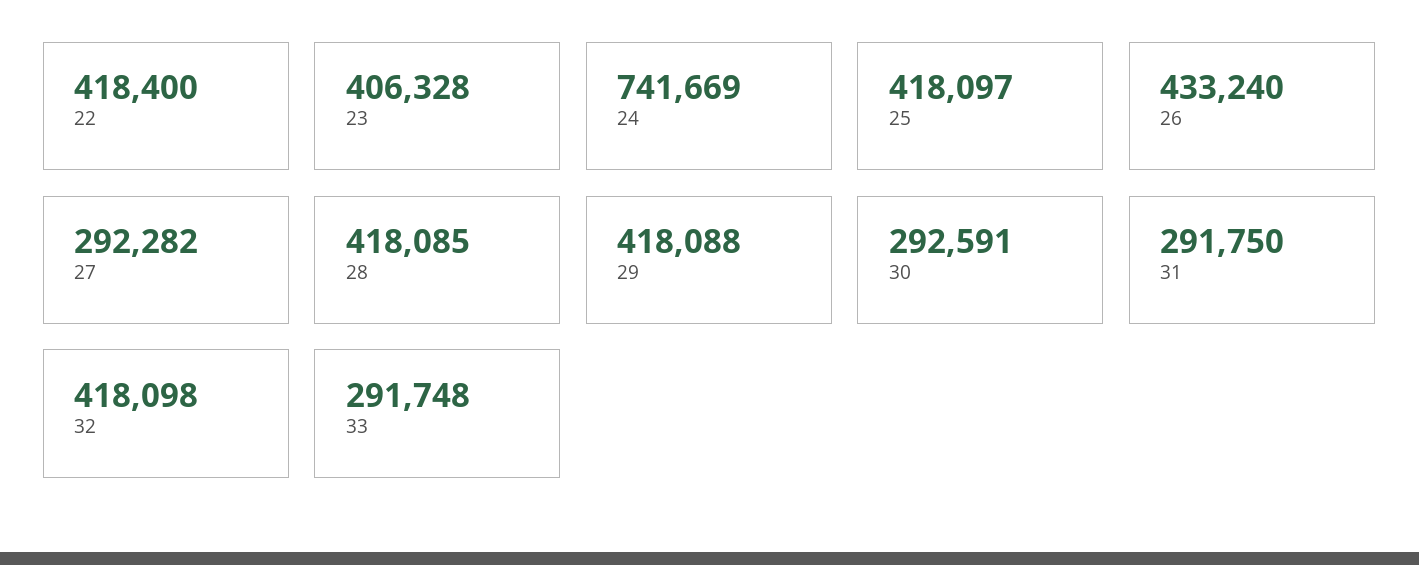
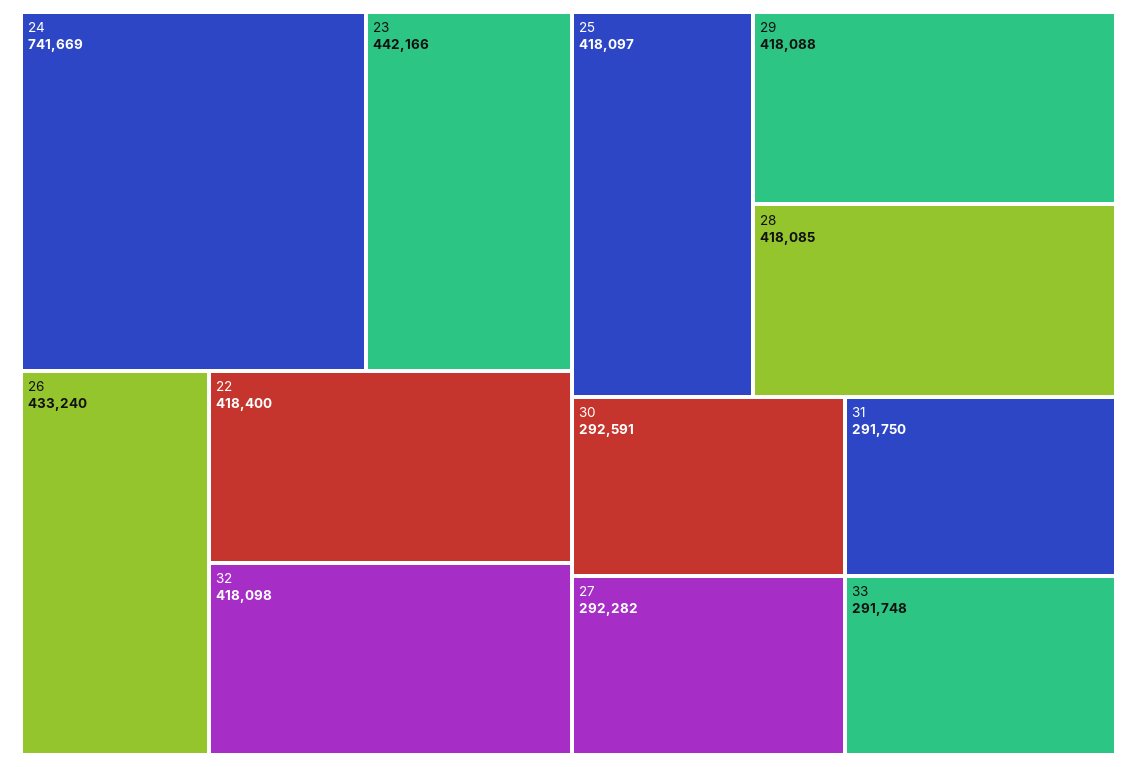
23: 406328 -> 442166

